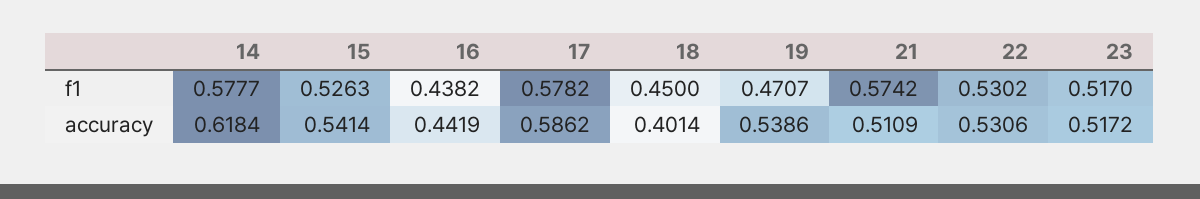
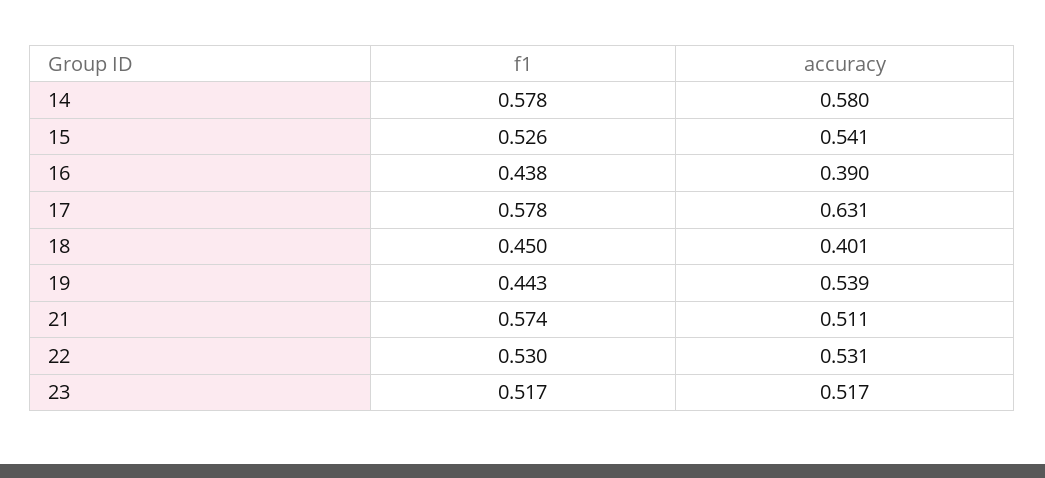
19, f1: 0.4707 -> 0.443
14, accuracy: 0.6184 -> 0.58
16, accuracy: 0.4419 -> 0.39
17, accuracy: 0.5862 -> 0.631

